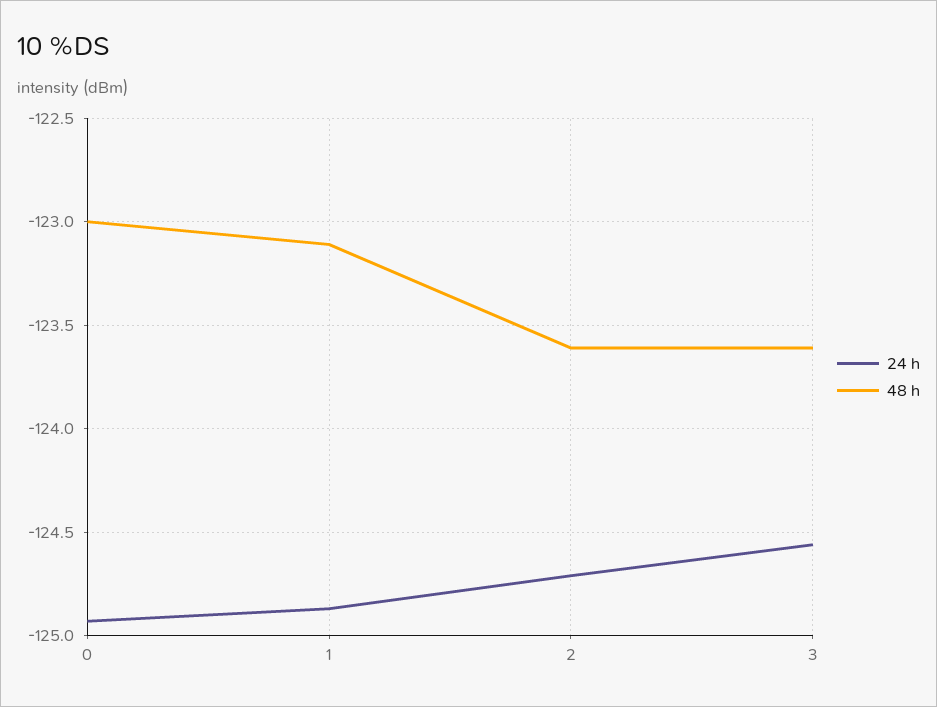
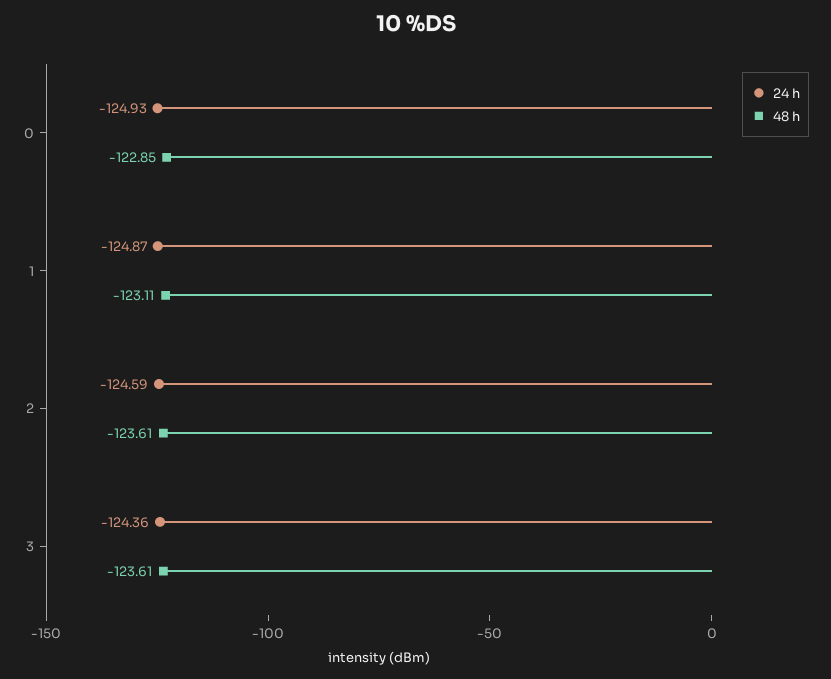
48 h, 0: -123 -> -122.85
24 h, 2: -124.7 -> -124.59
24 h, 3: -124.55 -> -124.36

